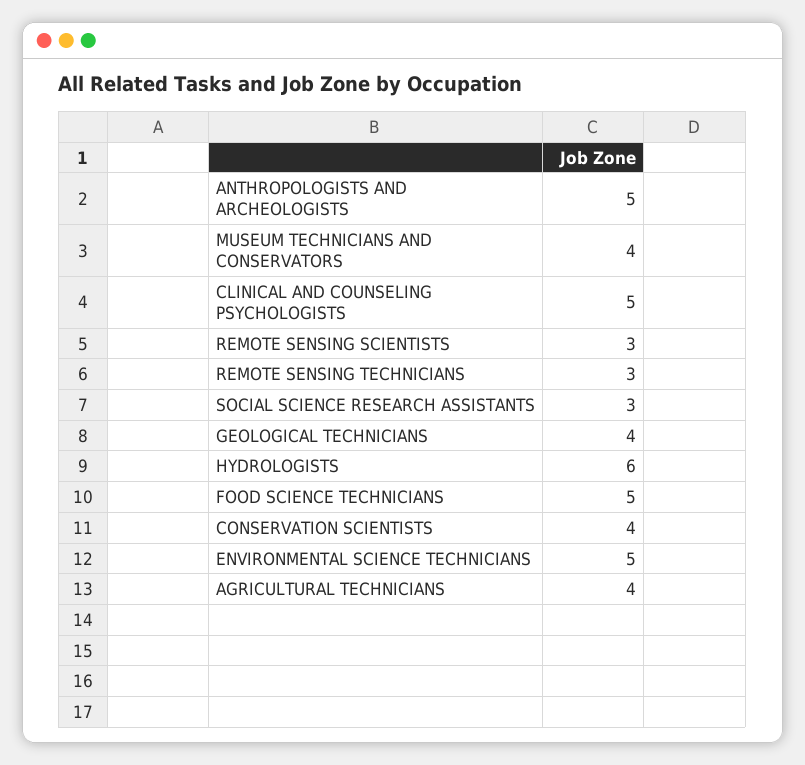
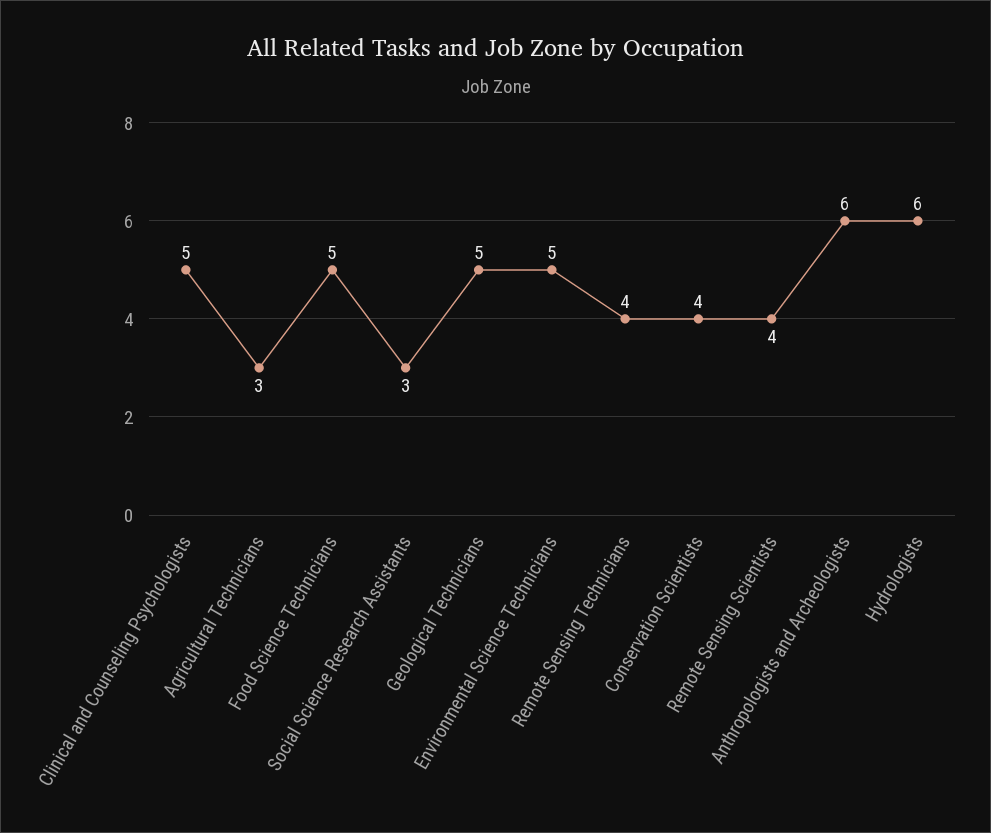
ANTHROPOLOGISTS AND ARCHEOLOGISTS: 5 -> 6
MUSEUM TECHNICIANS AND CONSERVATORS: 4 -> none
REMOTE SENSING SCIENTISTS: 3 -> 4
REMOTE SENSING TECHNICIANS: 3 -> 4
GEOLOGICAL TECHNICIANS: 4 -> 5
AGRICULTURAL TECHNICIANS: 4 -> 3

